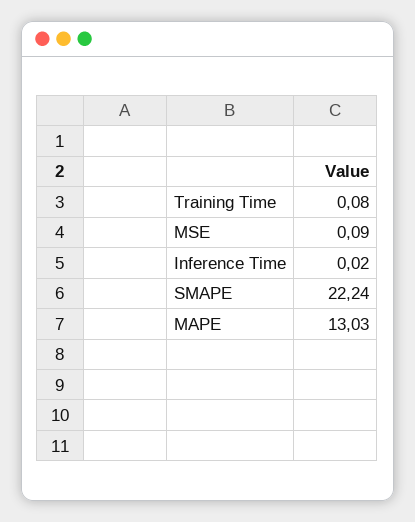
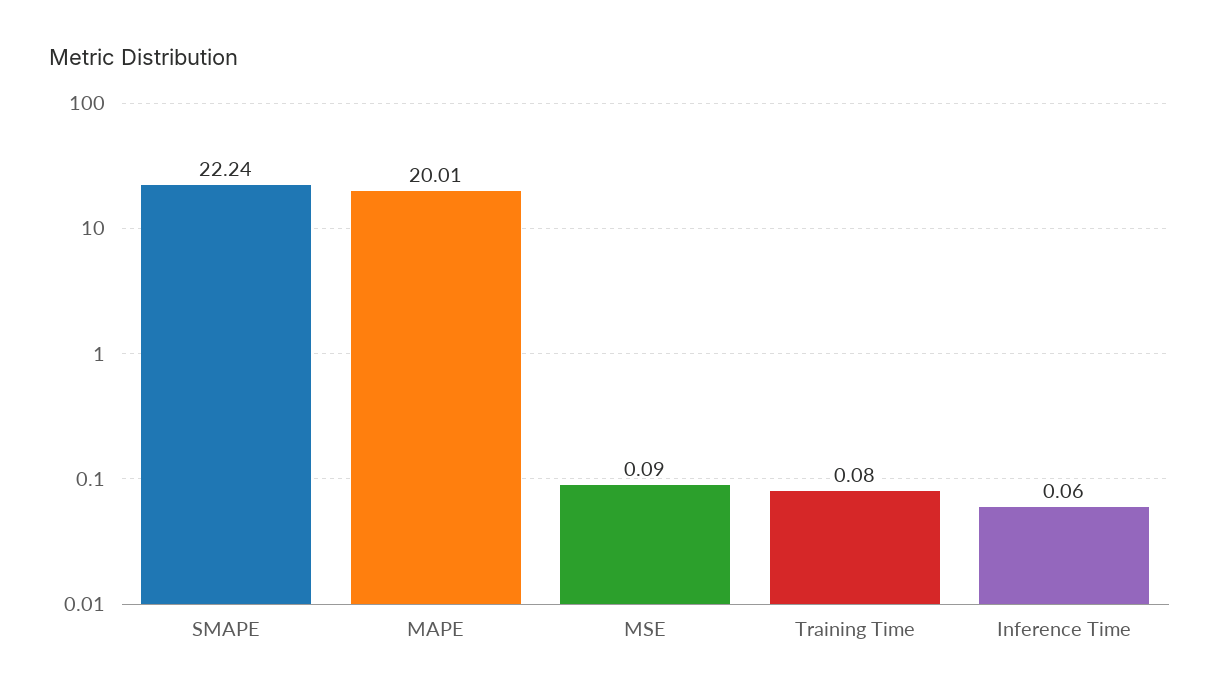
Inference Time: 0.02 -> 0.06
MAPE: 13.03 -> 20.01

